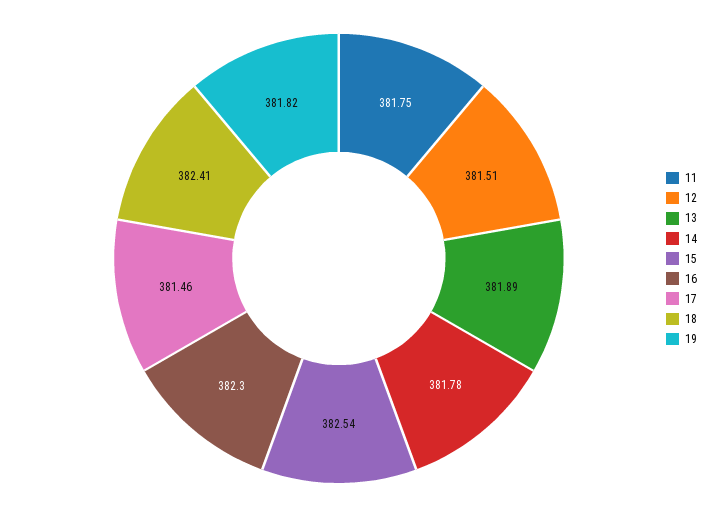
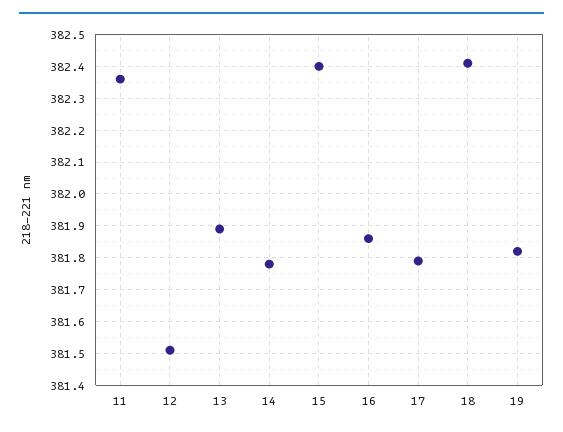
11: 381.75 -> 382.35
15: 382.54 -> 382.4
16: 382.3 -> 381.85
17: 381.46 -> 381.8

